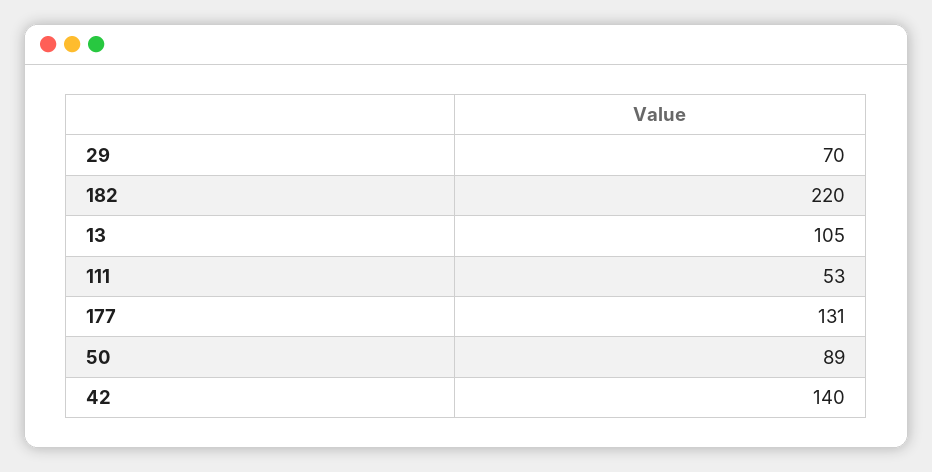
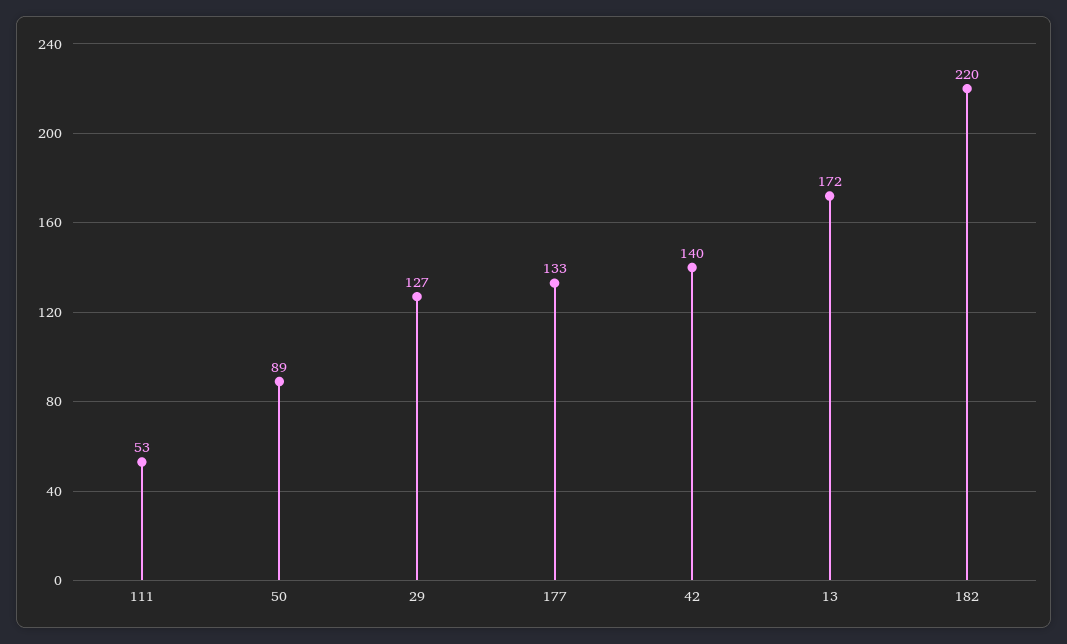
29: 70 -> 127
13: 105 -> 172
177: 131 -> 133

